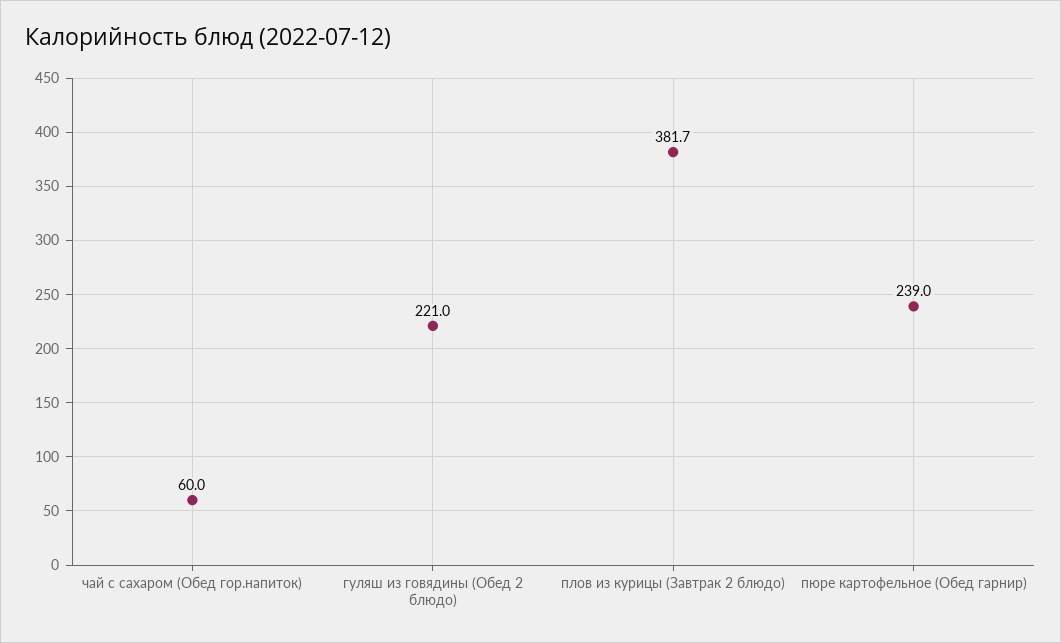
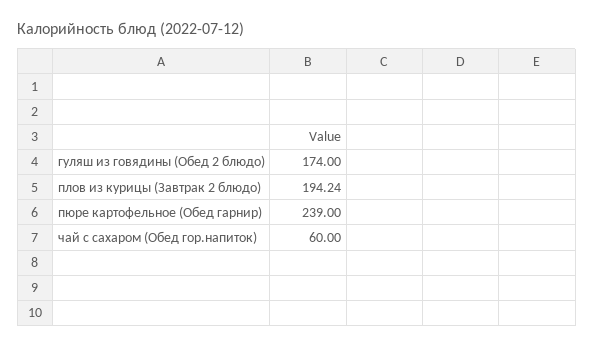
гуляш из говядины (Обед 2 блюдо): 221 -> 174
плов из курицы (Завтрак 2 блюдо): 381.7 -> 194.24

